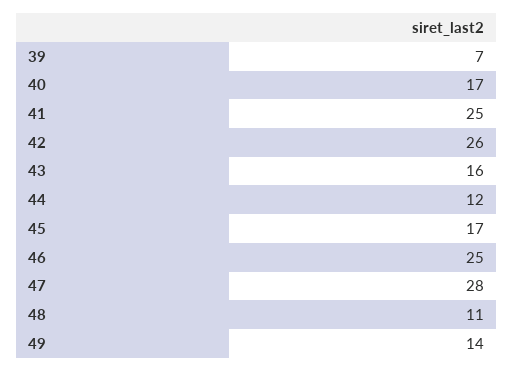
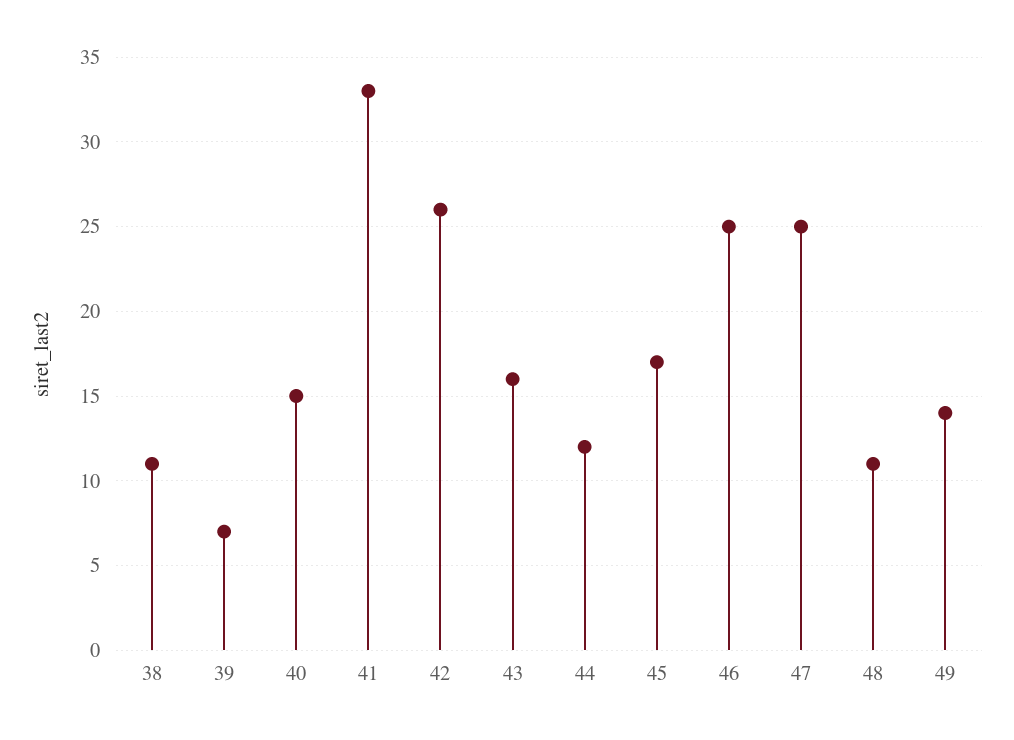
40: 17 -> 15
41: 25 -> 33
47: 28 -> 25
38: none -> 11

